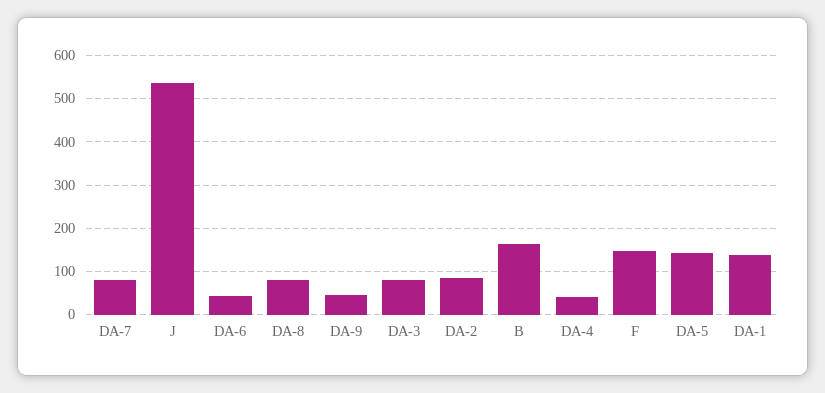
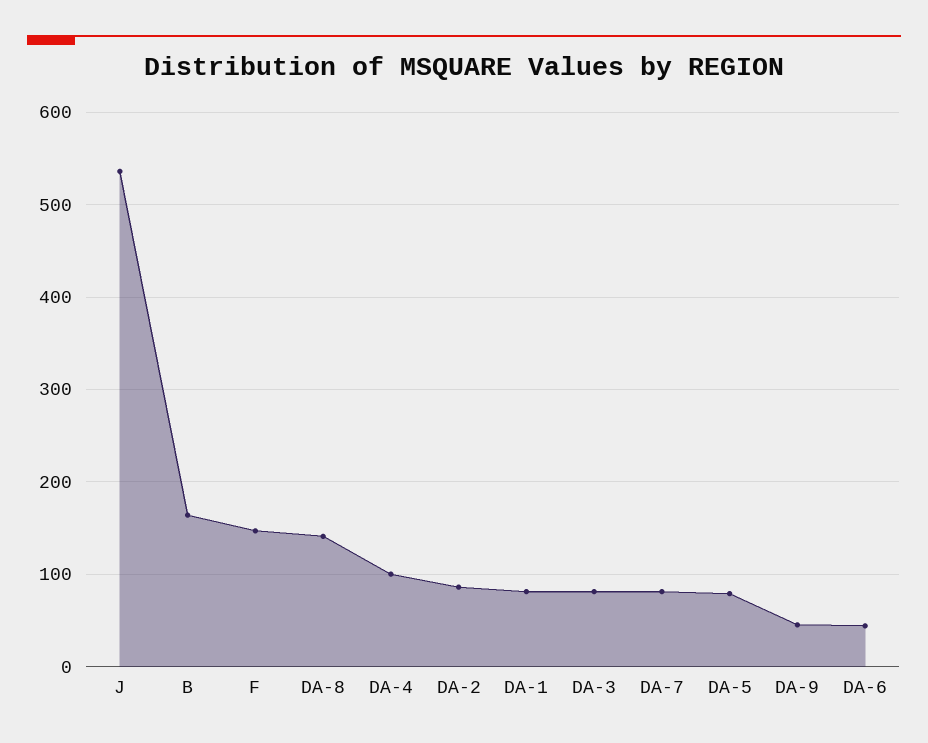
DA-8: 80 -> 140
DA-4: 40 -> 100
DA-5: 140 -> 80
DA-1: 140 -> 80

